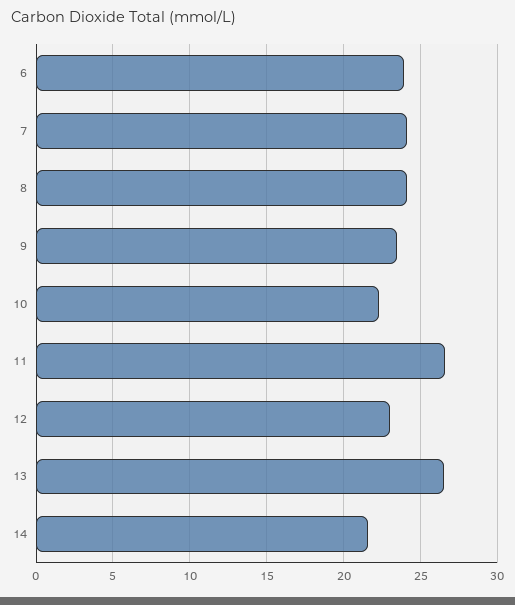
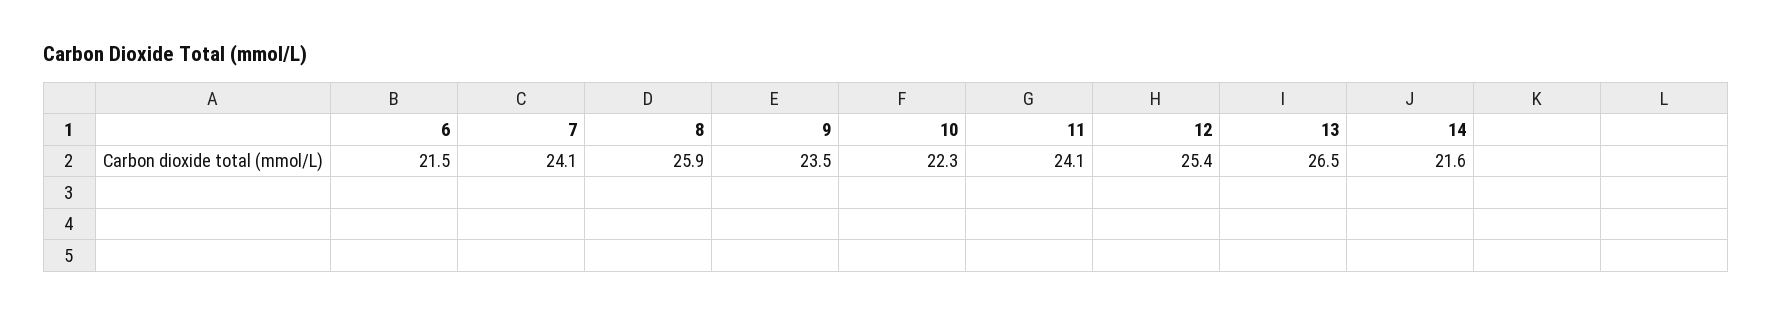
6: 24 -> 21.5
8: 24 -> 25.9
11: 26.5 -> 24.1
12: 23 -> 25.4

